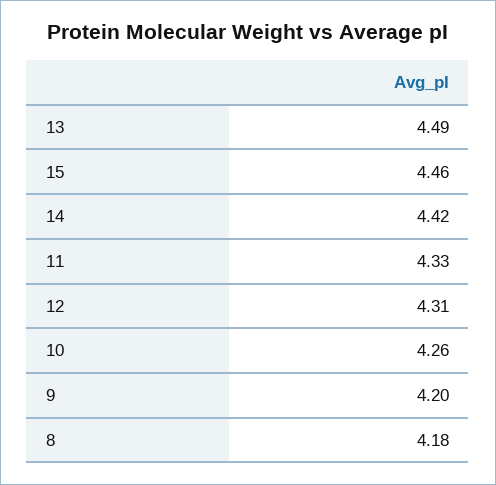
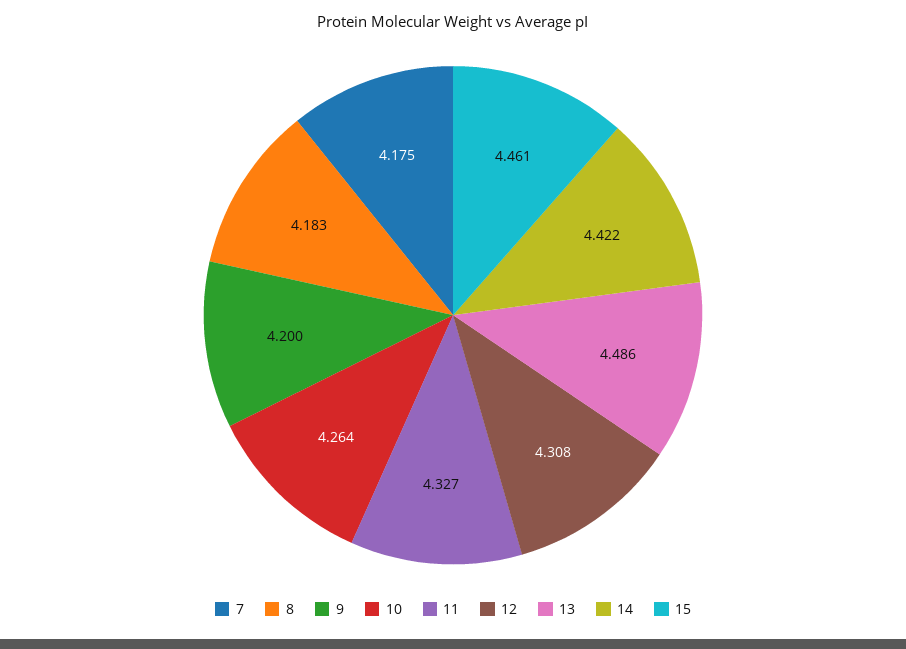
7: none -> 4.175

